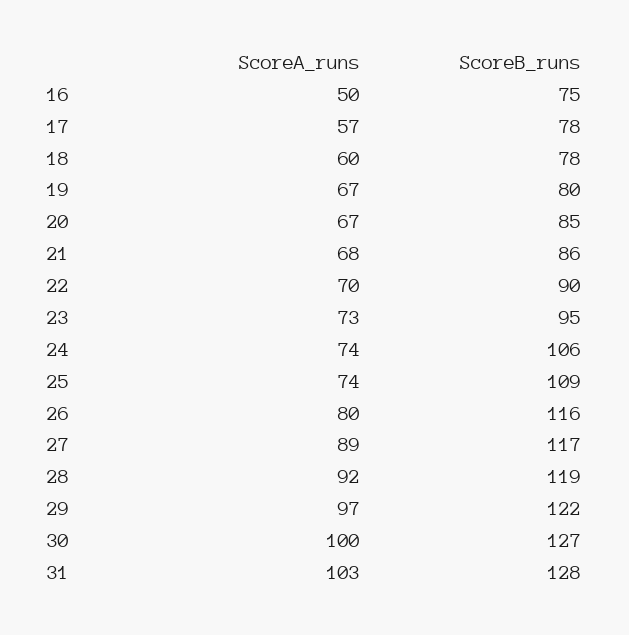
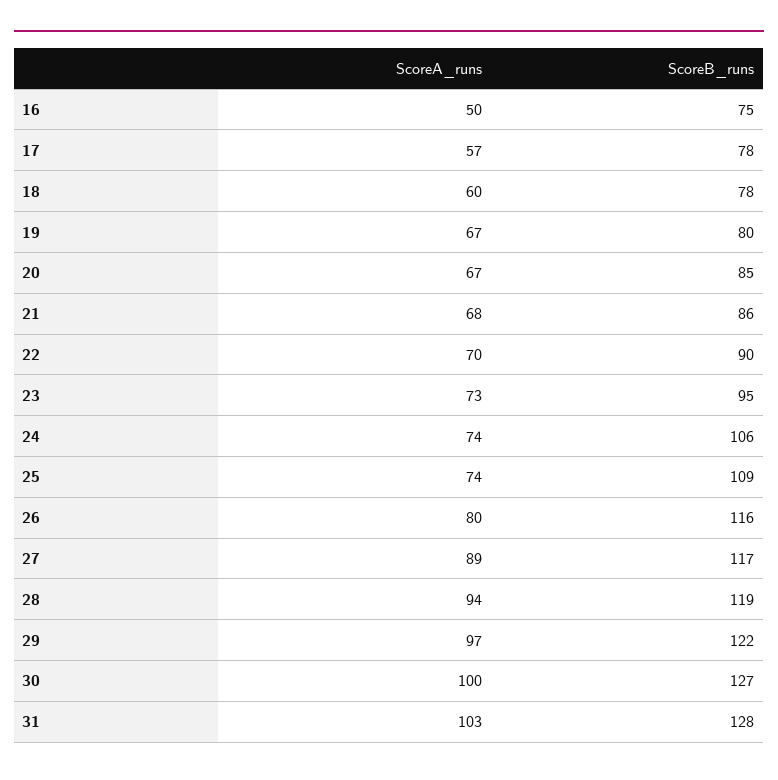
ScoreA_runs, 28: 92 -> 94

